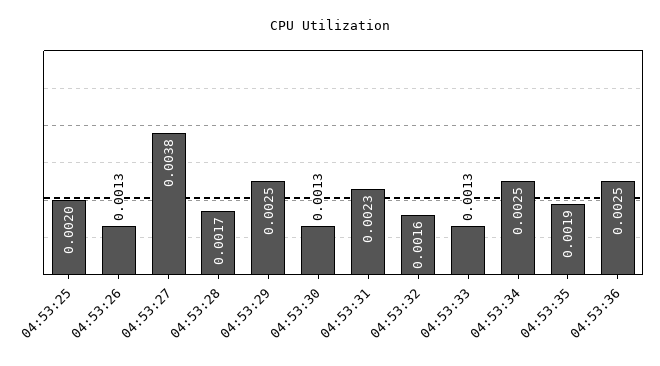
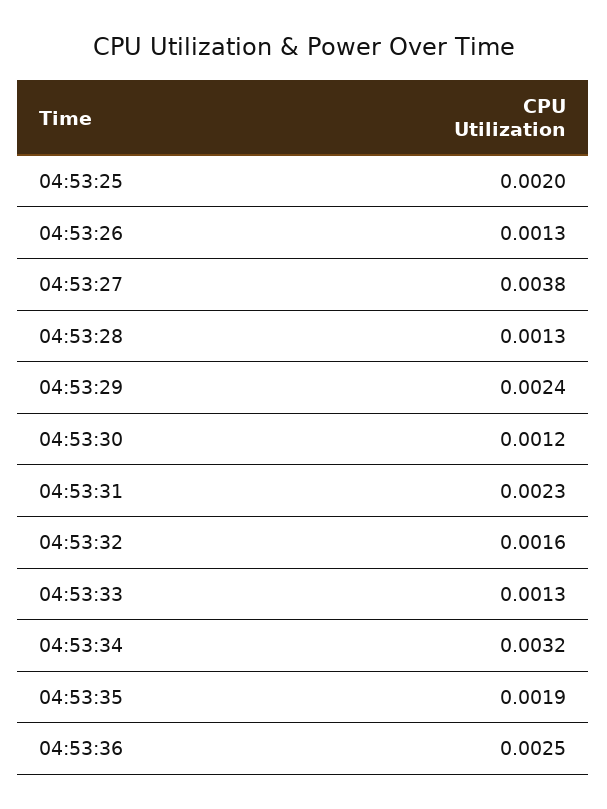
04:53:28: 0.0017 -> 0.0013
04:53:29: 0.0025 -> 0.0024
04:53:30: 0.0013 -> 0.0012
04:53:34: 0.0025 -> 0.0032

